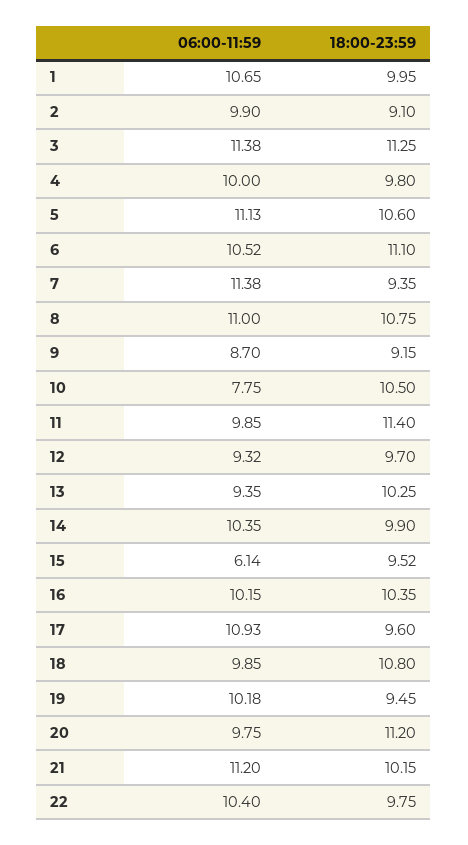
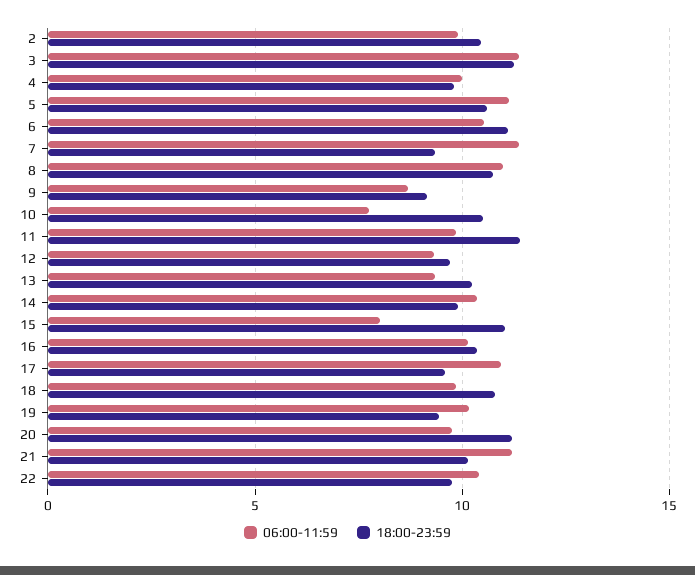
06:00-11:59, 1: 10.65 -> none
18:00-23:59, 1: 9.95 -> none
18:00-23:59, 2: 9.1 -> 10.5
06:00-11:59, 15: 6.14 -> 8
18:00-23:59, 15: 9.52 -> 11

